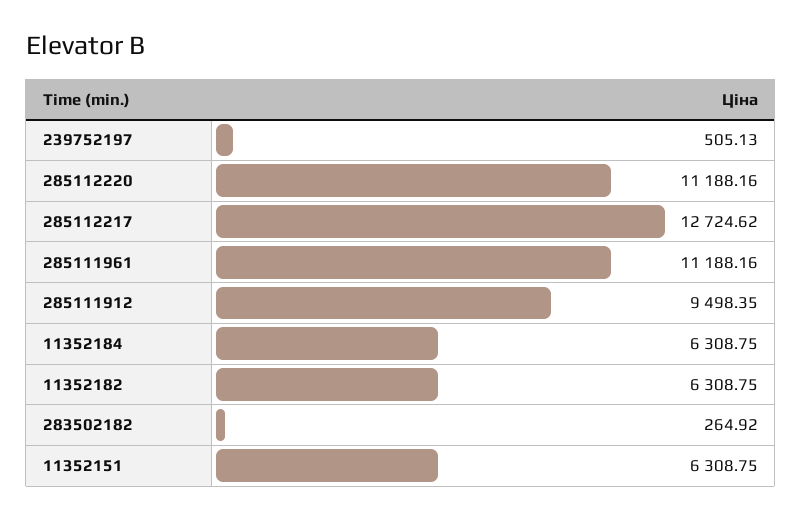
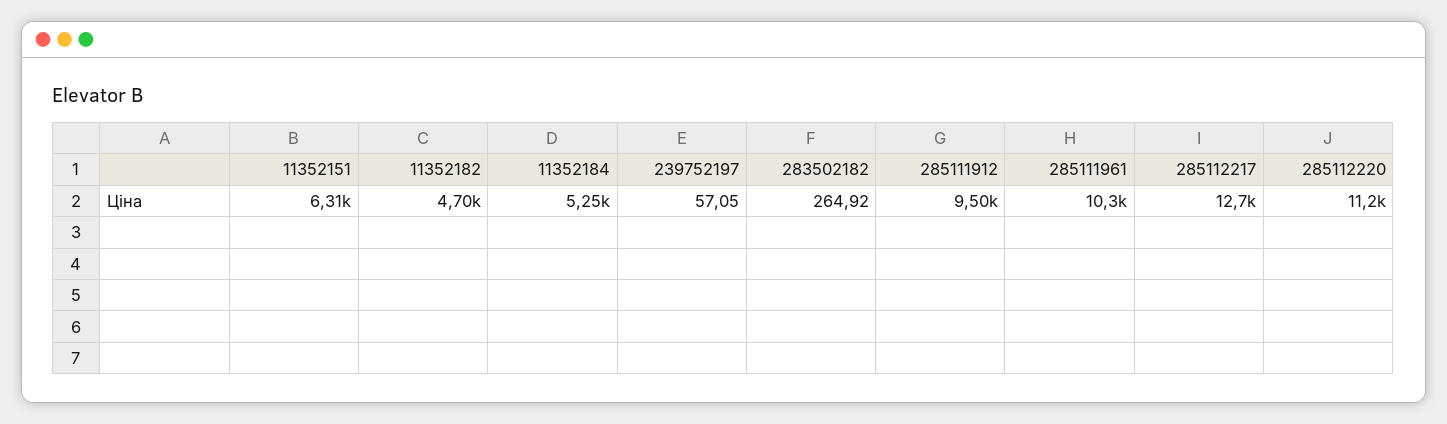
239752197: 505.13 -> 57.05
285111961: 11188.16 -> 10300
11352184: 6308.75 -> 5250
11352182: 6308.75 -> 4700

